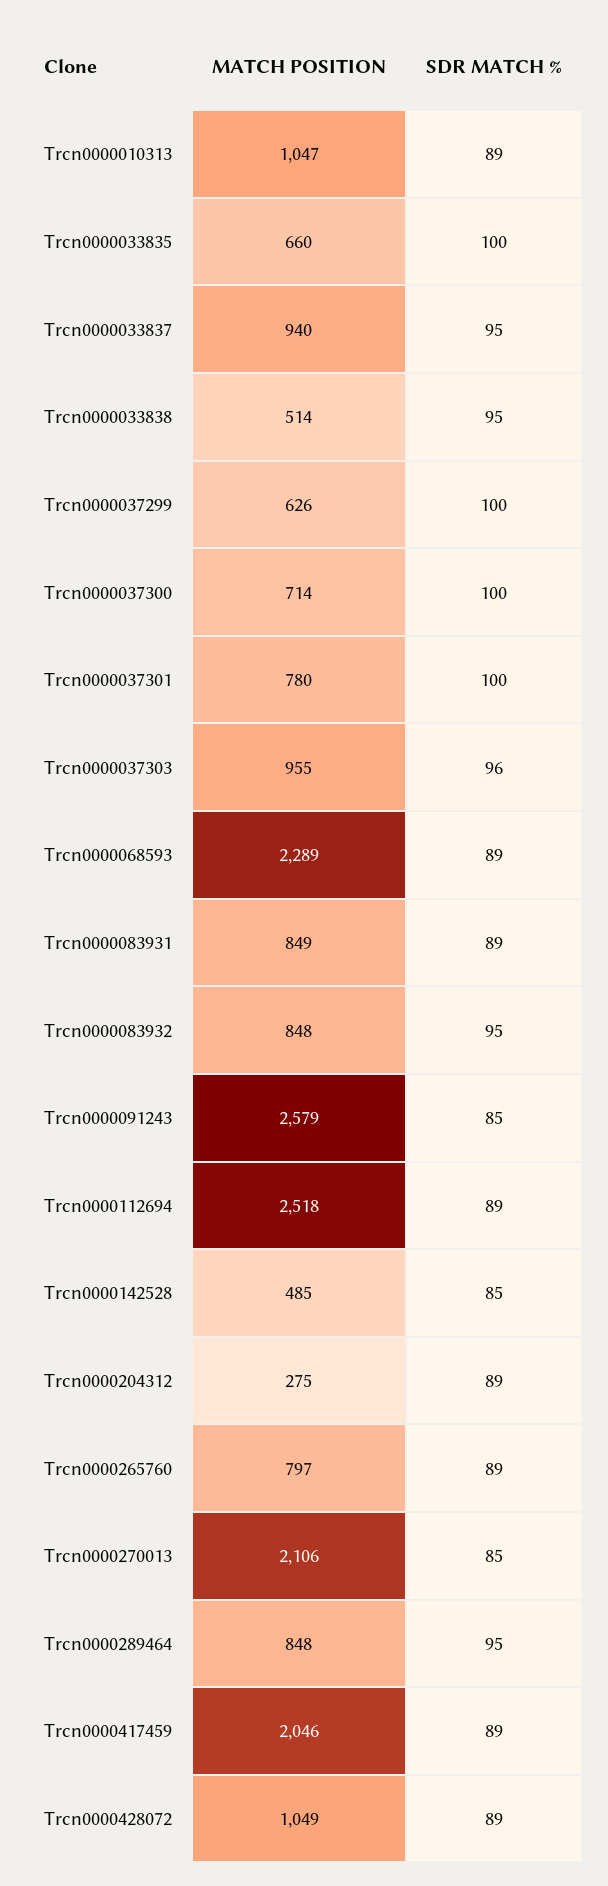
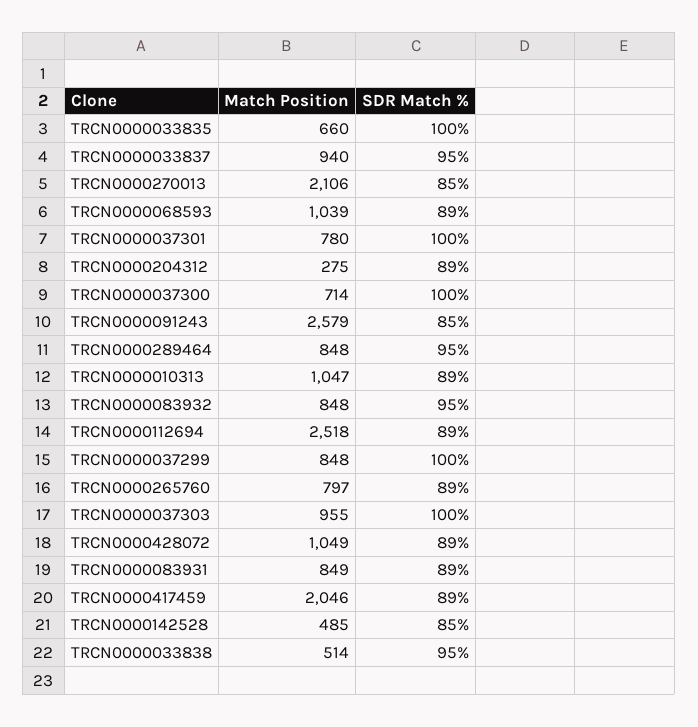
MATCH POSITION, Trcn0000037299: 626 -> 848
SDR MATCH %, Trcn0000037303: 96 -> 100
MATCH POSITION, Trcn0000068593: 2289 -> 1039

